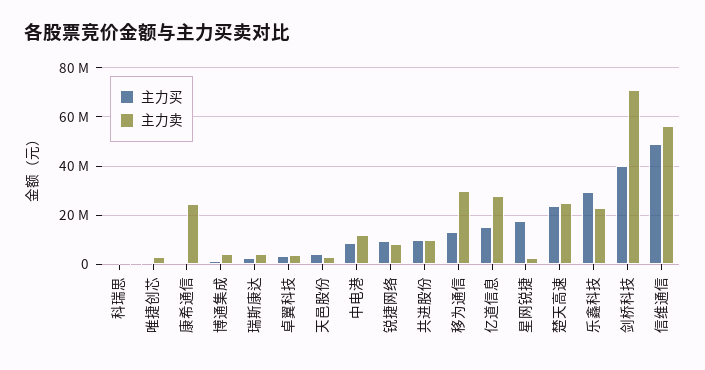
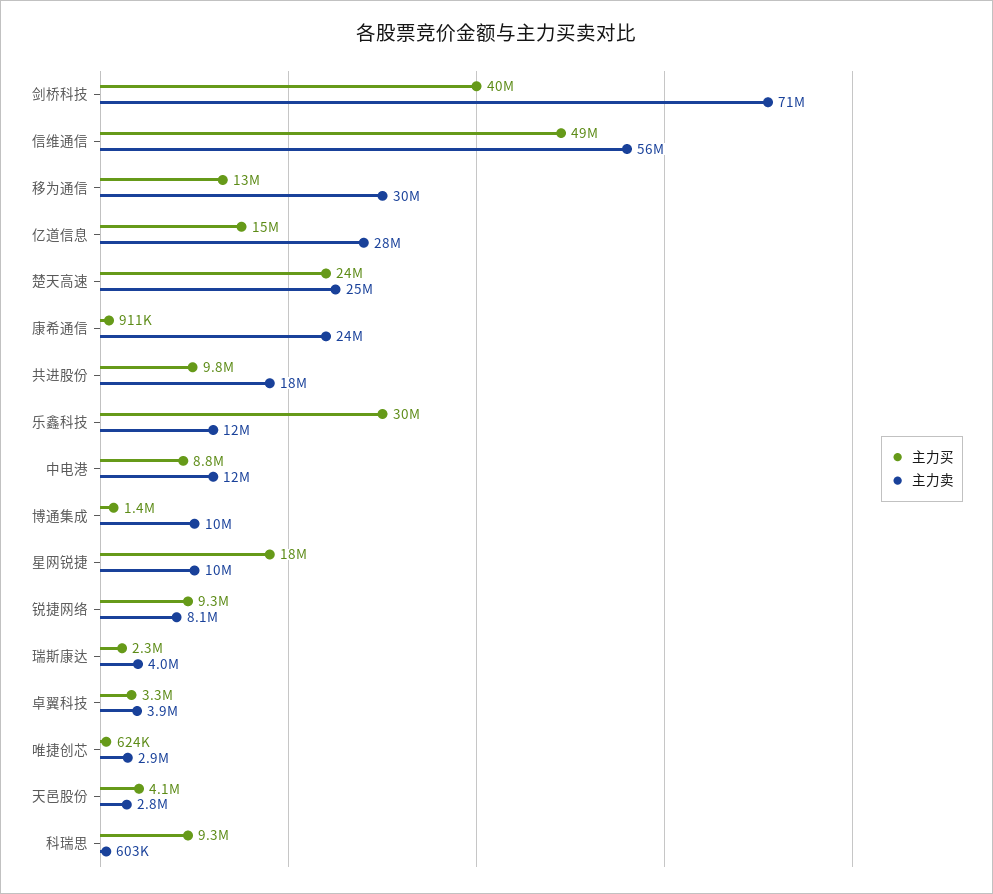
主力买, 科瑞思: 0 -> 9300000
主力卖, 博通集成: 5000000 -> 10000000
主力卖, 共进股份: 10000000 -> 18000000
主力卖, 星网锐捷: 2500000 -> 10000000
主力卖, 乐鑫科技: 22500000 -> 12000000

